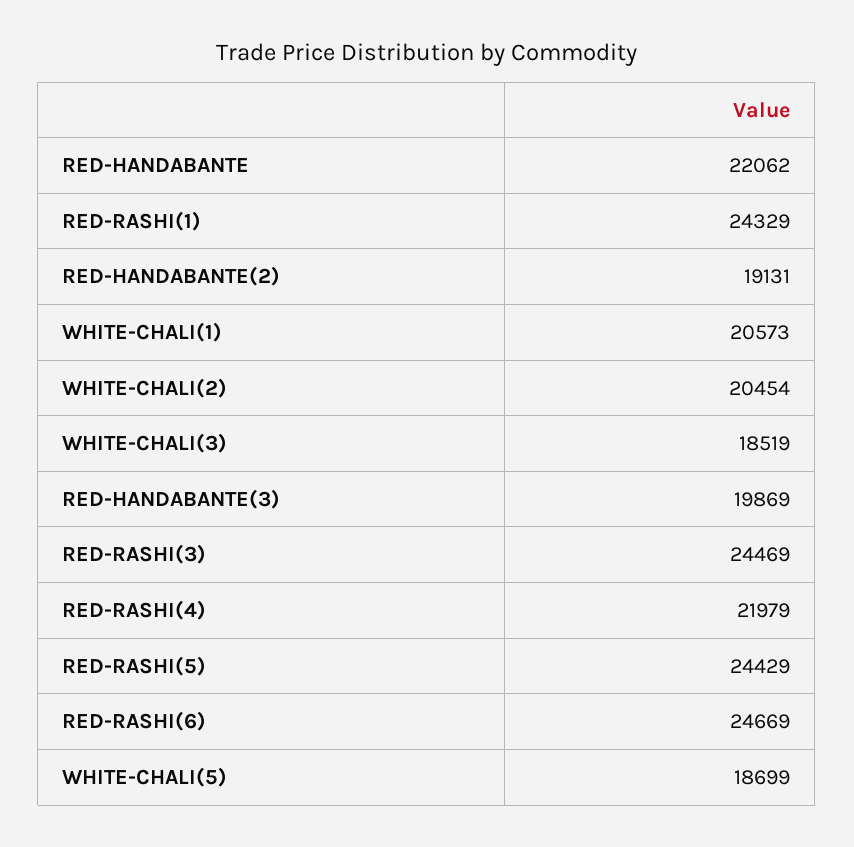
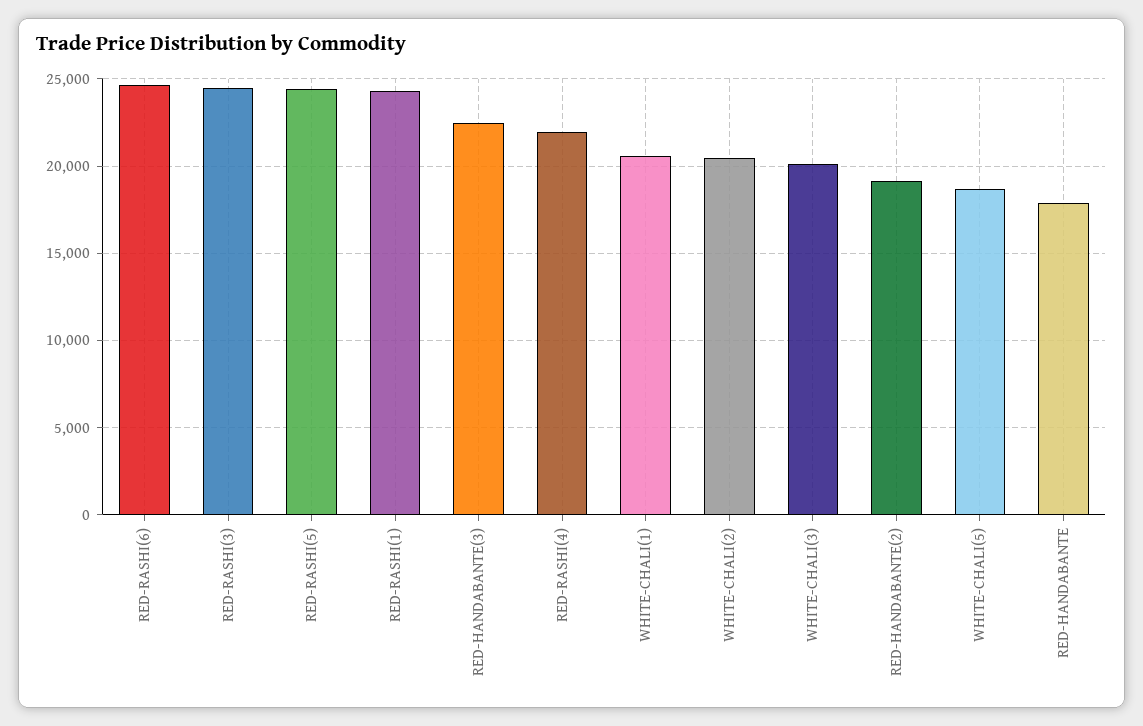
RED-HANDABANTE: 22062 -> 18000
WHITE-CHALI(3): 18519 -> 20000
RED-HANDABANTE(3): 19869 -> 22500

